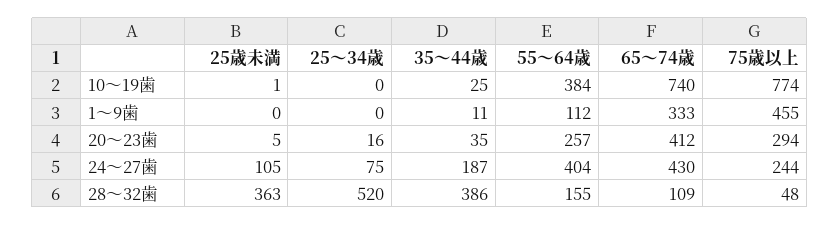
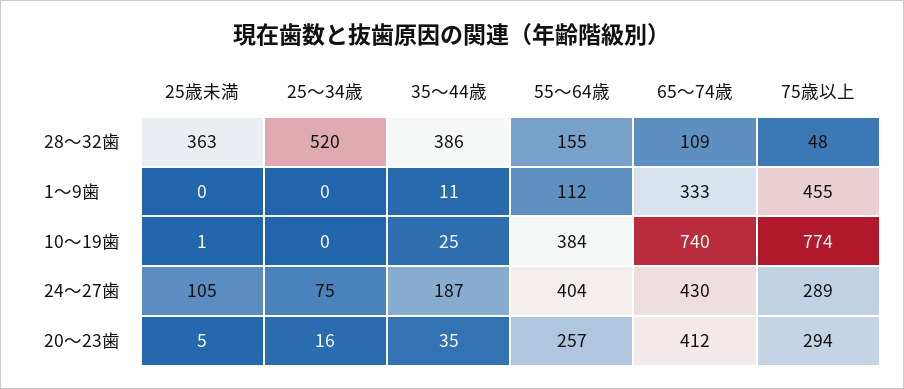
75歳以上, 24～27歯: 244 -> 289

